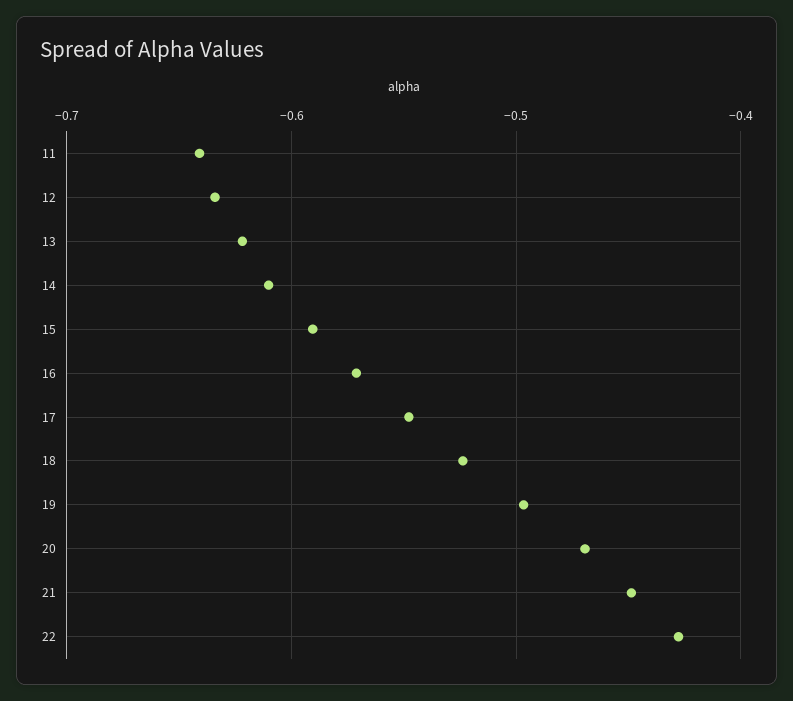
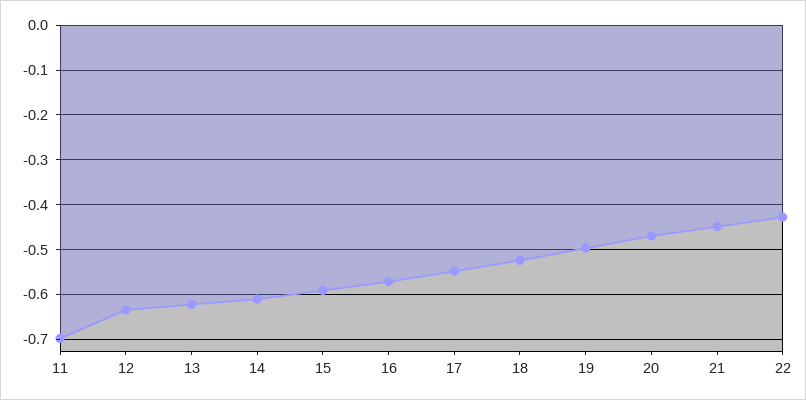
11: -0.64 -> -0.7

